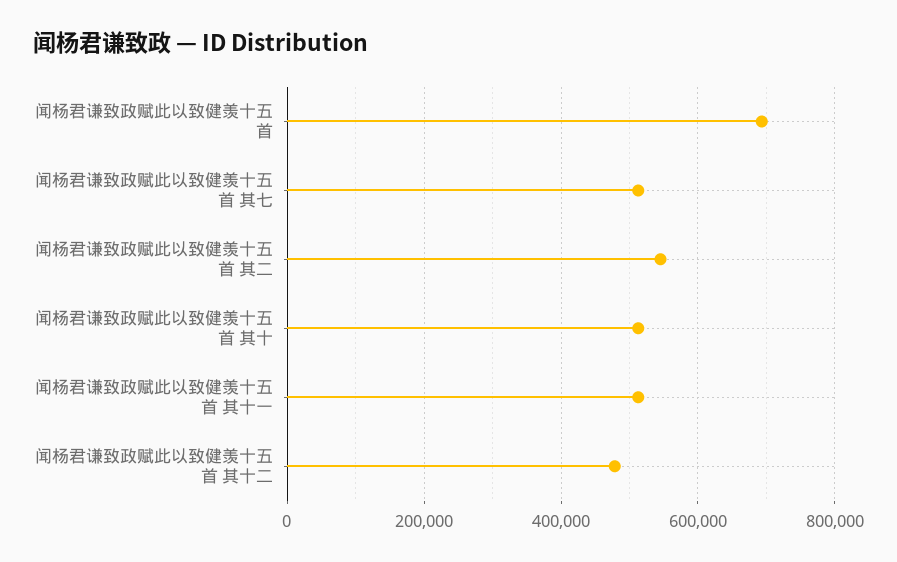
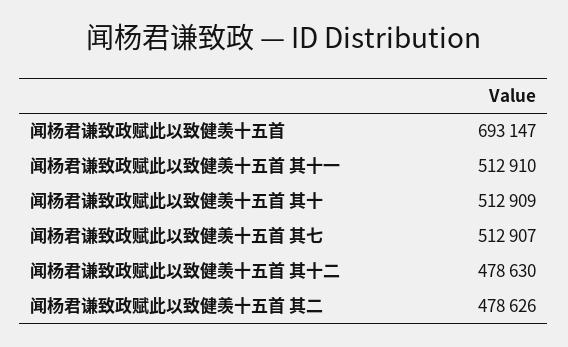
闻杨君谦致政赋此以致健羡十五首 其二: 540000 -> 478626

